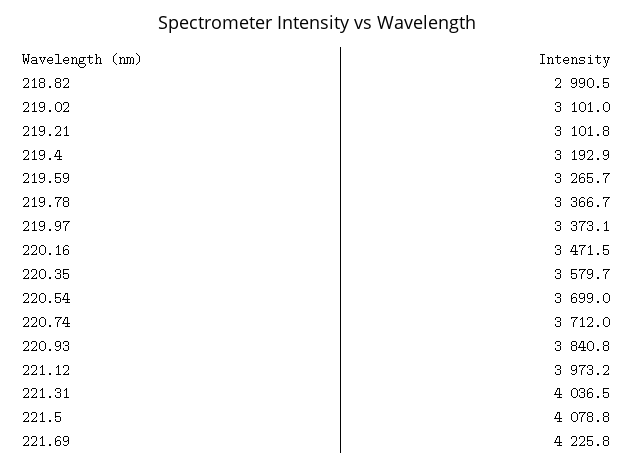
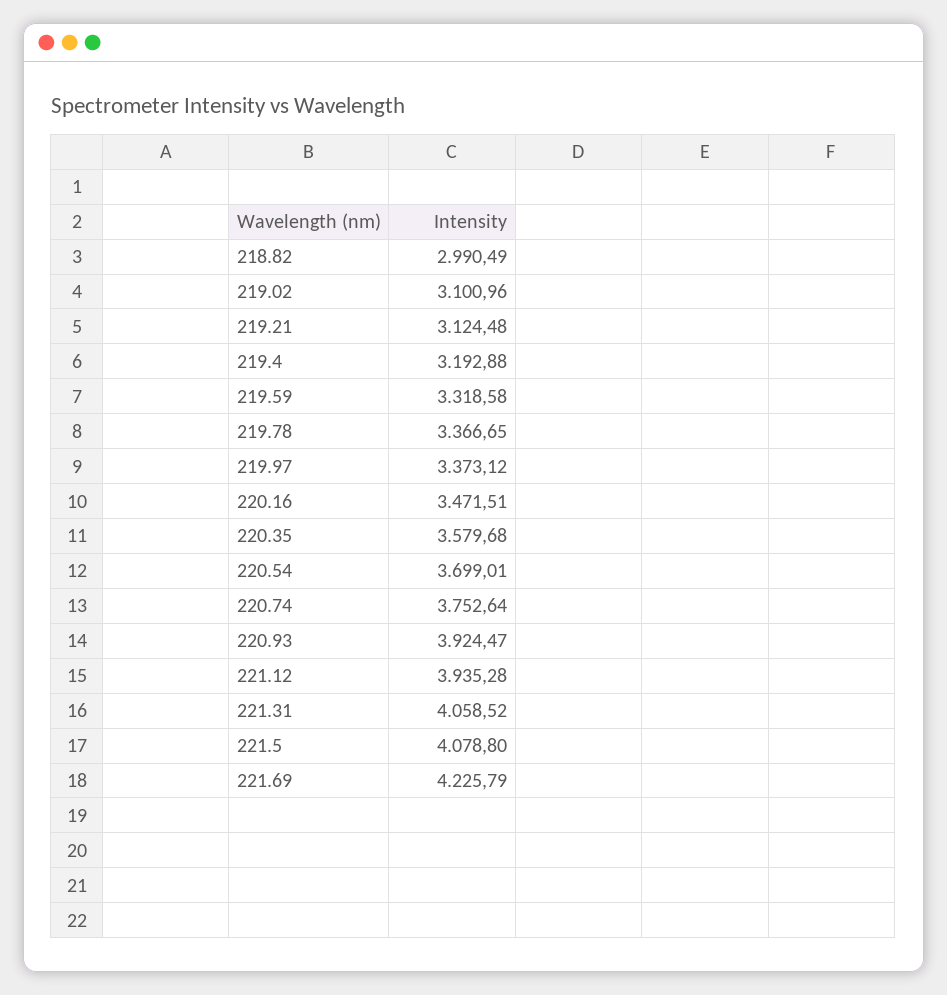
219.21: 3101.8 -> 3124.48
219.59: 3265.7 -> 3318.58
220.74: 3712 -> 3752.64
220.93: 3840.8 -> 3924.47
221.12: 3973.2 -> 3935.28
221.31: 4036.5 -> 4058.52

